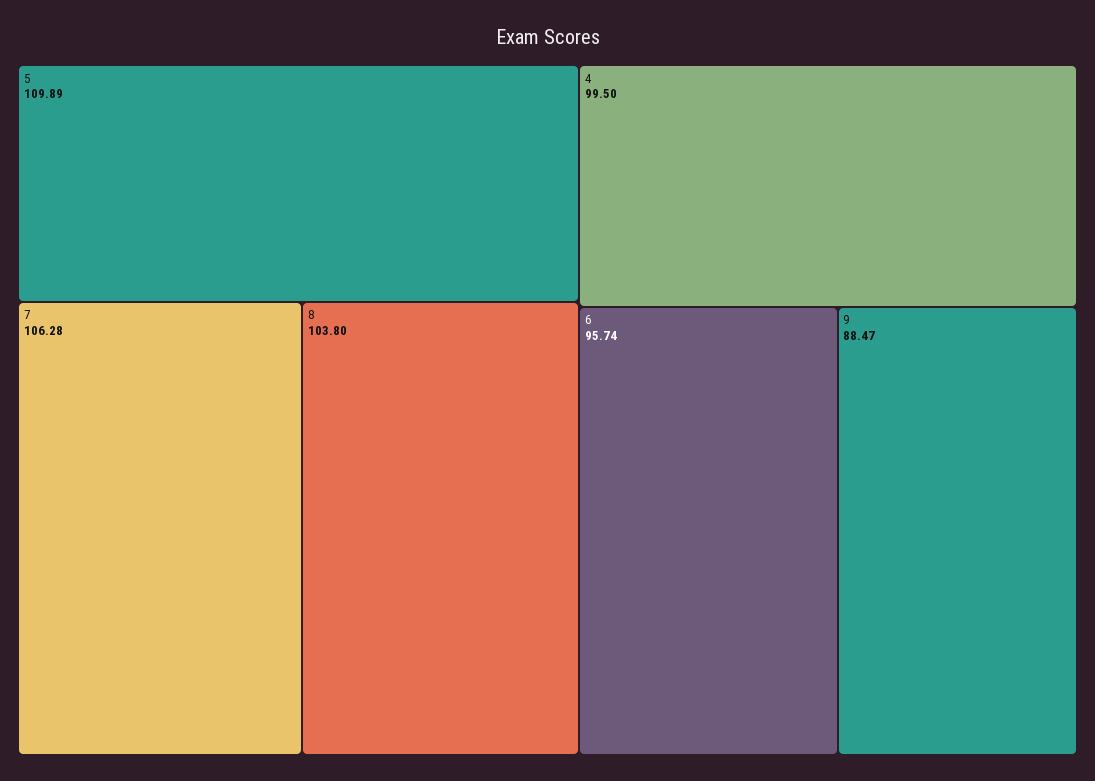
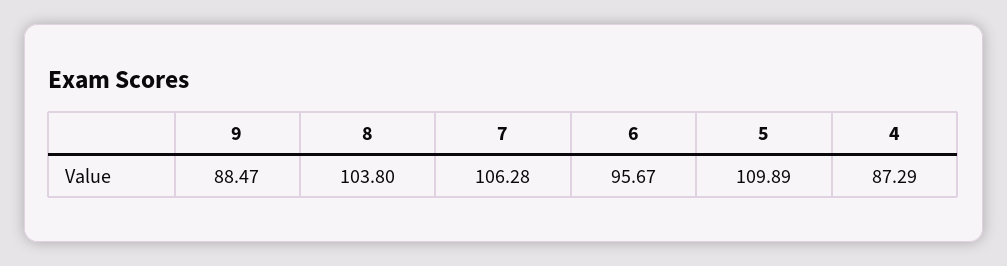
4: 99.5 -> 87.29
6: 95.74 -> 95.67

